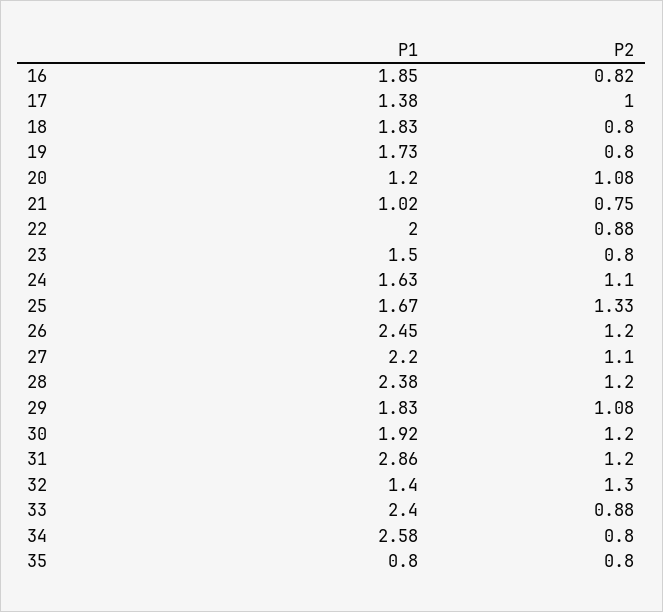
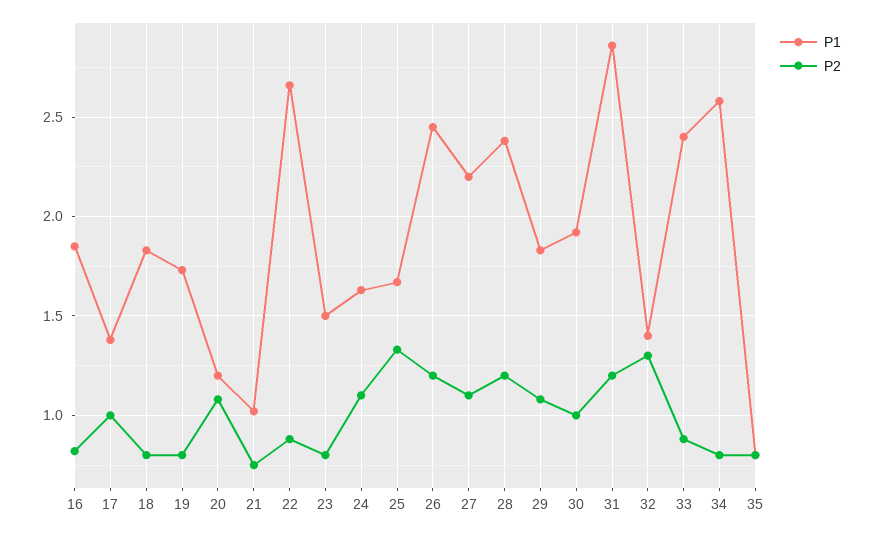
P1, 22: 2 -> 2.65
P2, 30: 1.2 -> 1

